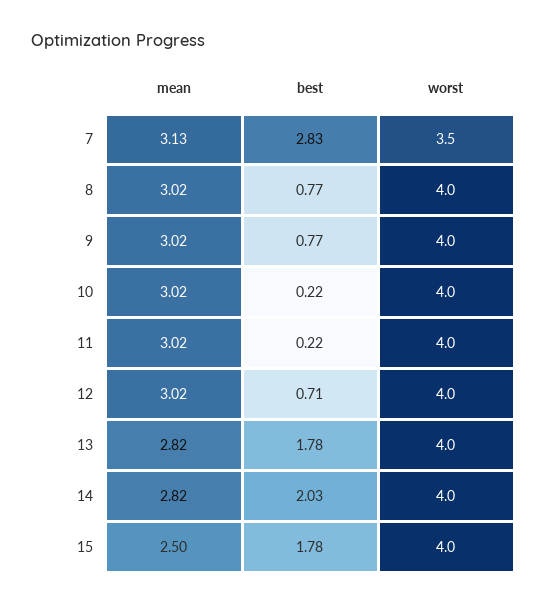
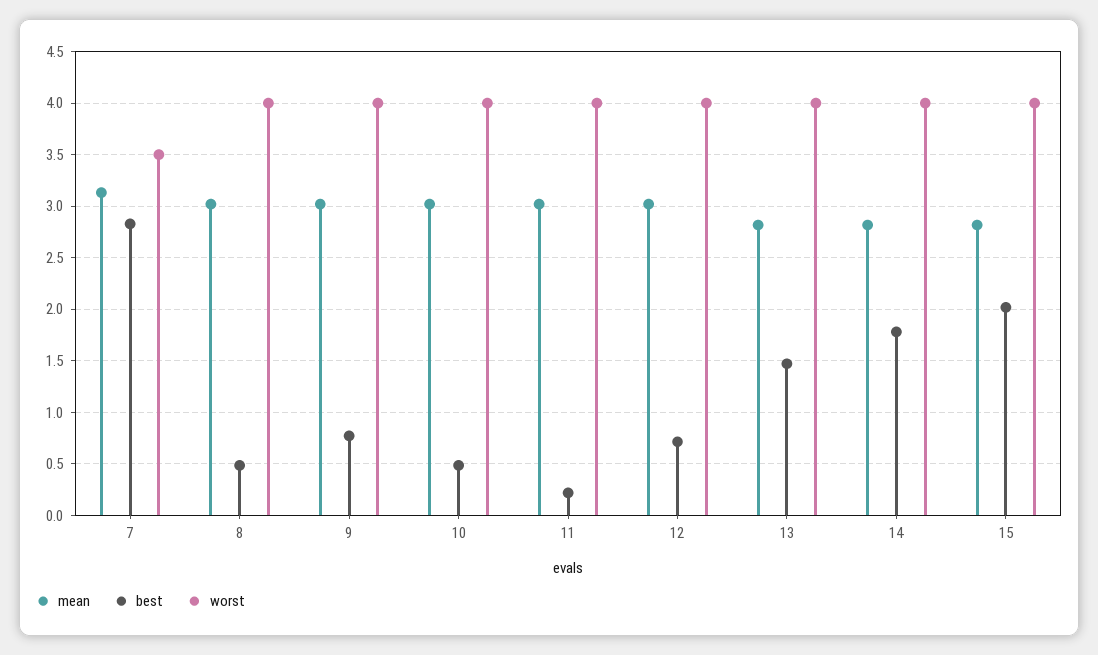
best, 8: 0.77 -> 0.5
best, 10: 0.22 -> 0.5
best, 13: 1.78 -> 1.5
best, 14: 2.03 -> 1.8
mean, 15: 2.5 -> 2.8
best, 15: 1.78 -> 2

